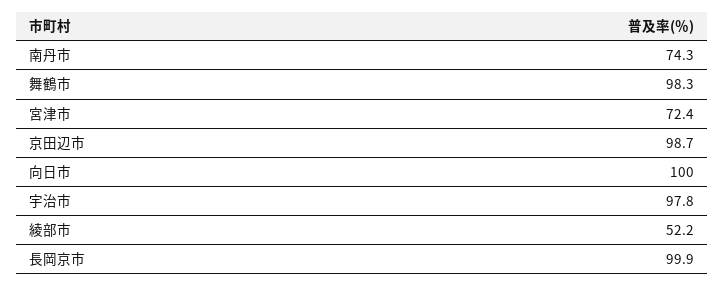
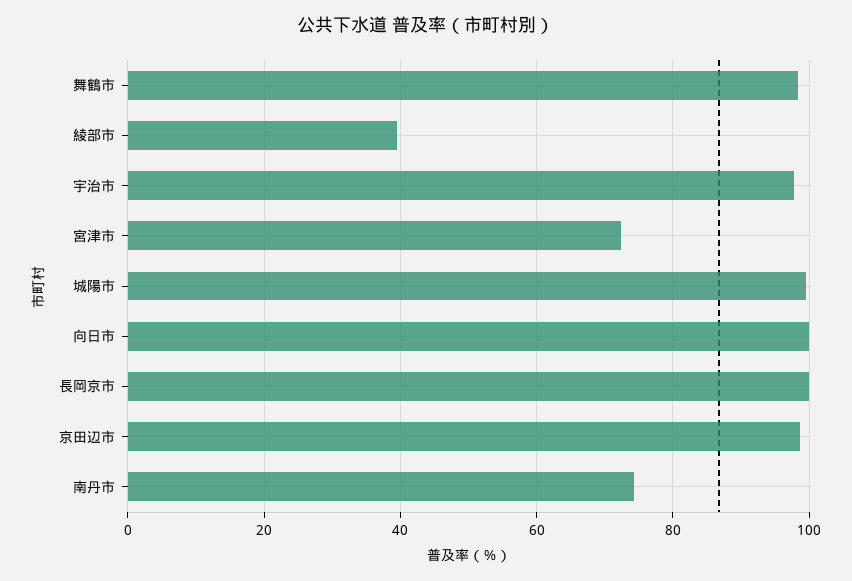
綾部市: 52.2 -> 40
城陽市: none -> 100

